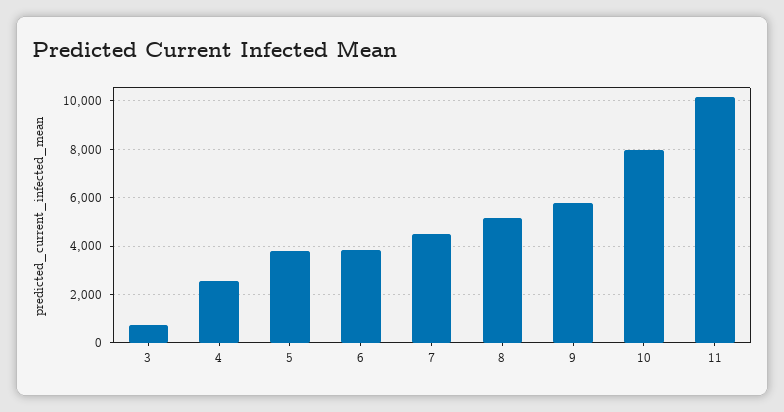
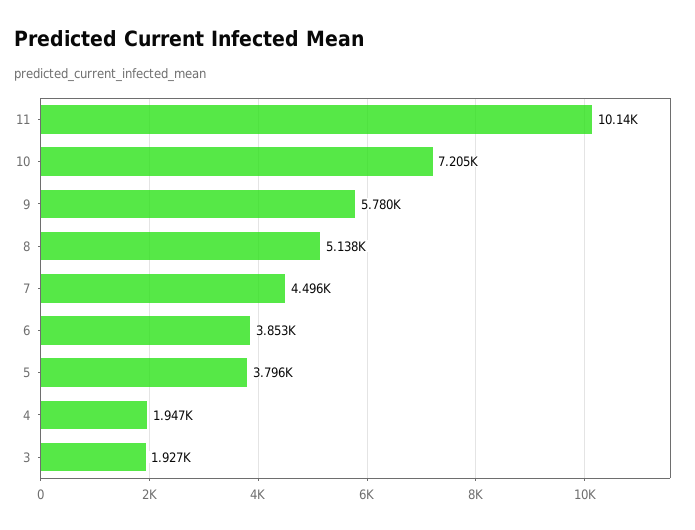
3: 750 -> 1927
4: 2500 -> 1947
10: 8000 -> 7205

